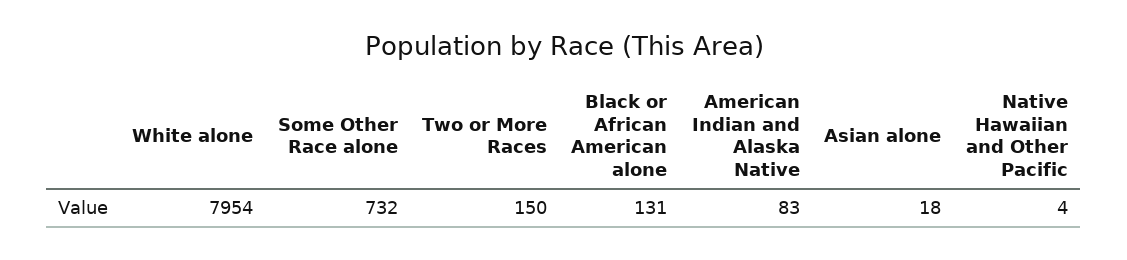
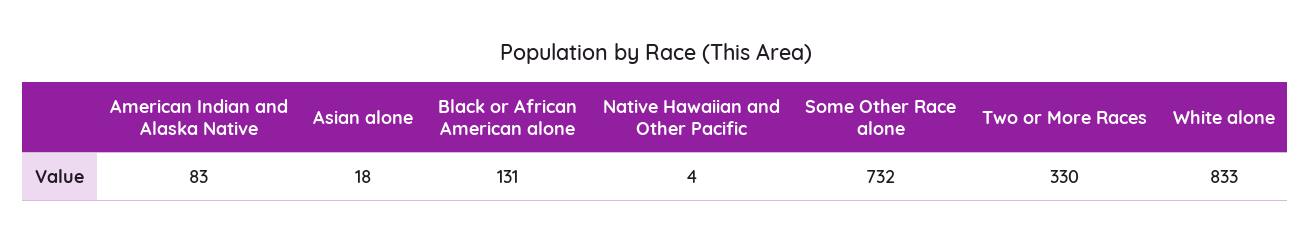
White alone: 7954 -> 833
Two or More Races: 150 -> 330

